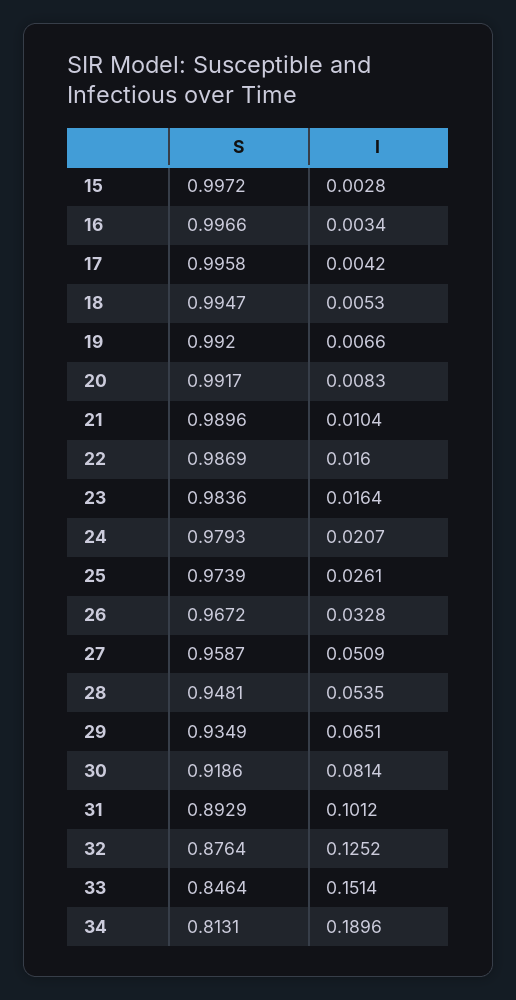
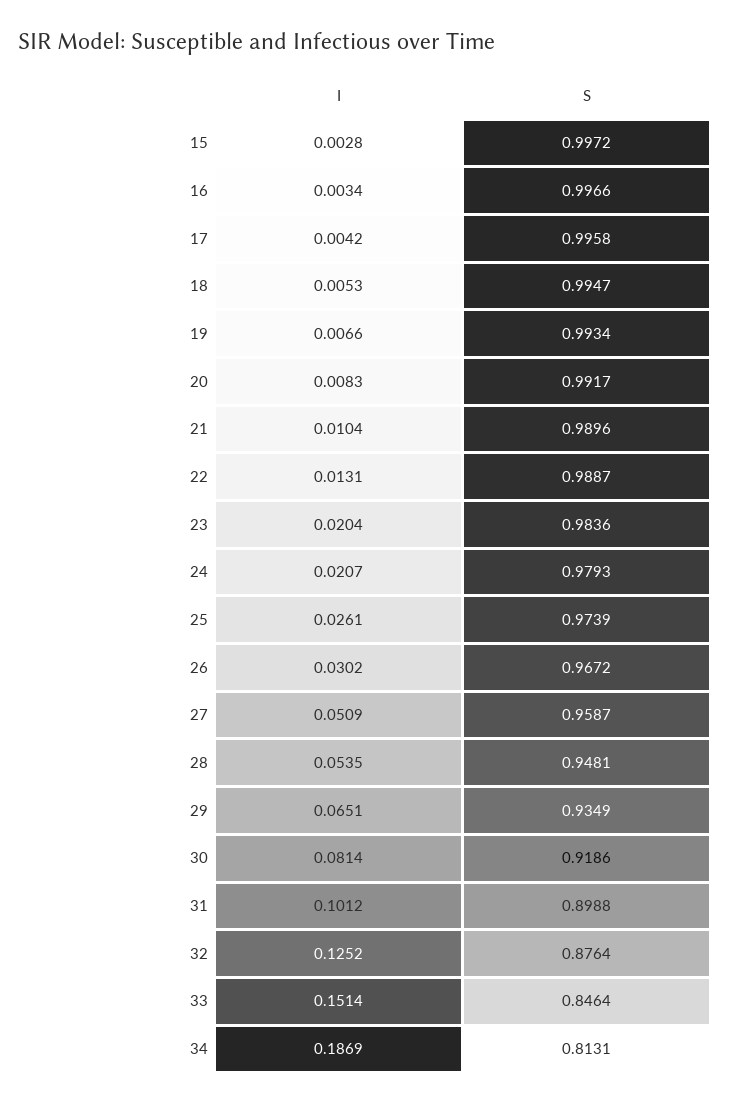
S, 19: 0.992 -> 0.9934
S, 22: 0.9869 -> 0.9887
I, 22: 0.016 -> 0.0131
I, 23: 0.0164 -> 0.0204
I, 26: 0.0328 -> 0.0302
S, 31: 0.8929 -> 0.8988
I, 34: 0.1896 -> 0.1869

